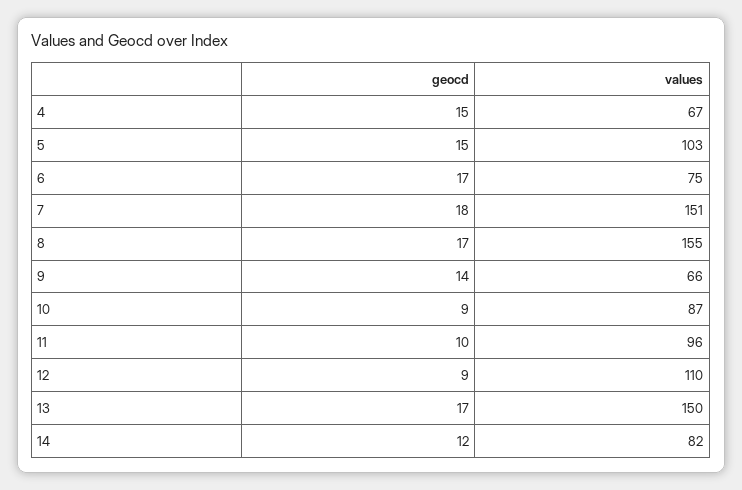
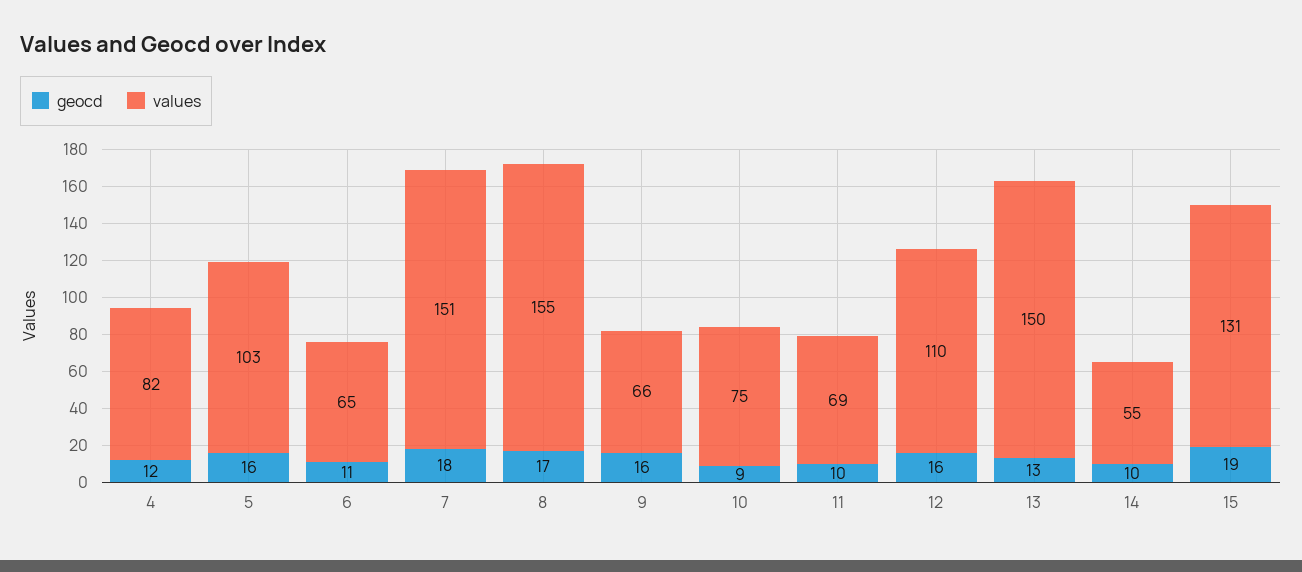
geocd, 4: 15 -> 12
values, 4: 67 -> 82
geocd, 5: 15 -> 16
geocd, 6: 17 -> 11
values, 6: 75 -> 65
geocd, 9: 14 -> 16
values, 10: 87 -> 75
values, 11: 96 -> 69
geocd, 12: 9 -> 16
geocd, 13: 17 -> 13
geocd, 14: 12 -> 10
values, 14: 82 -> 55
geocd, 15: none -> 19
values, 15: none -> 131

